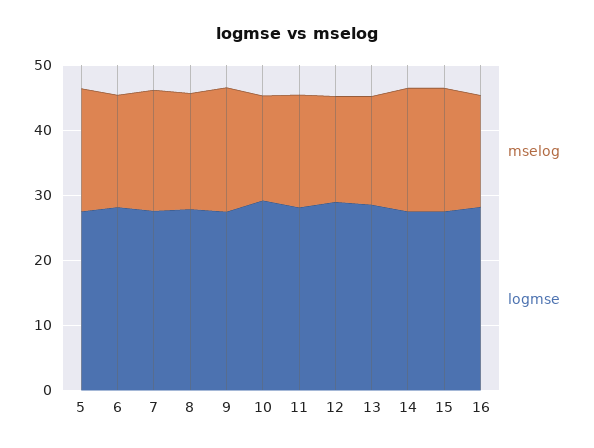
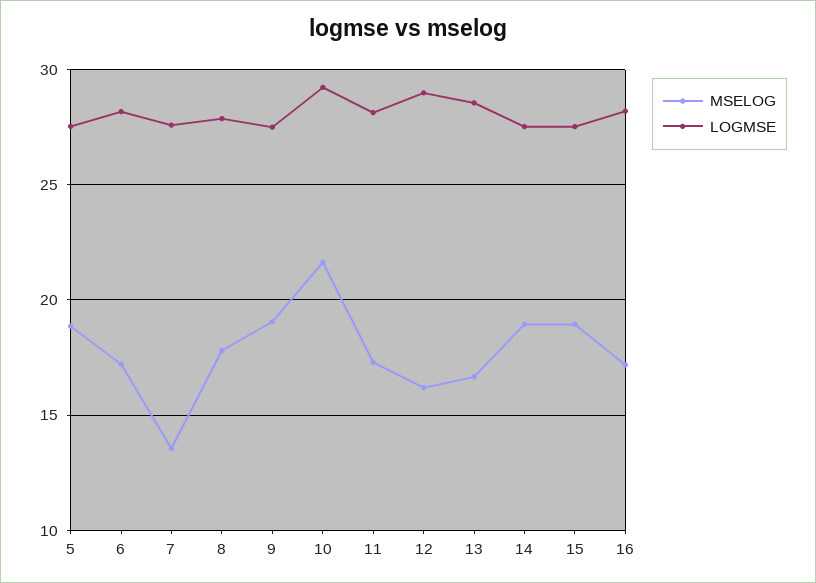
mselog, 7: 18 -> 13.5
mselog, 10: 16 -> 21.5

